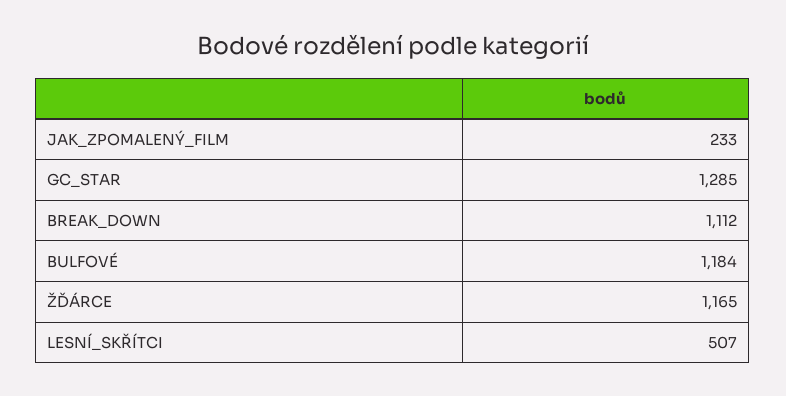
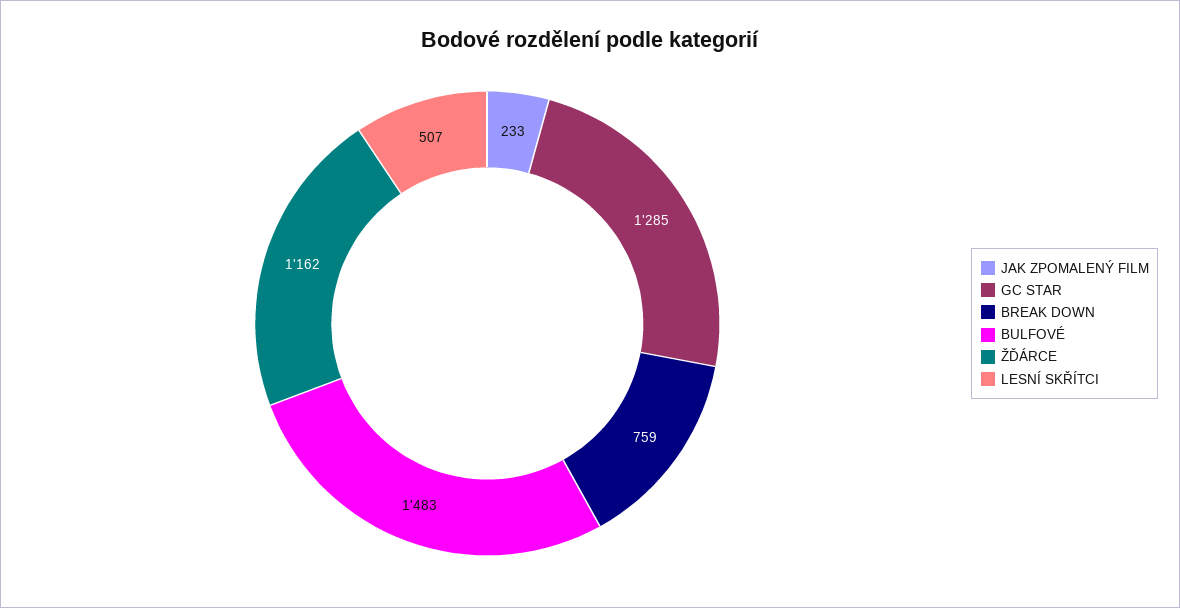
BREAK_DOWN: 1112 -> 759
BULFOVÉ: 1184 -> 1483
ŽĎÁRCE: 1165 -> 1162

